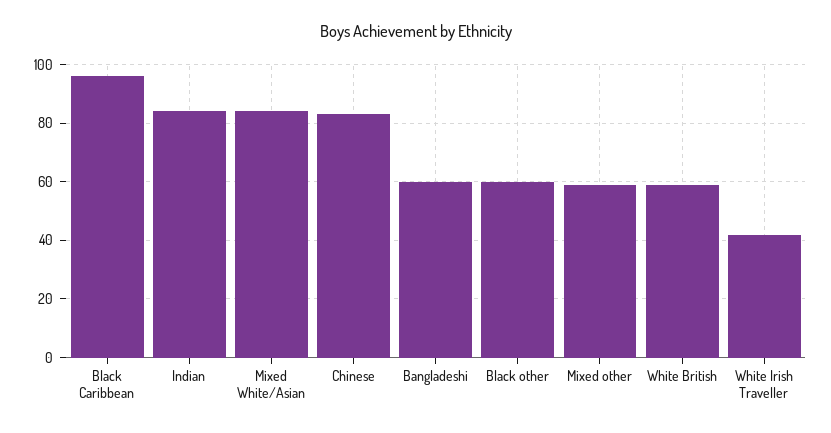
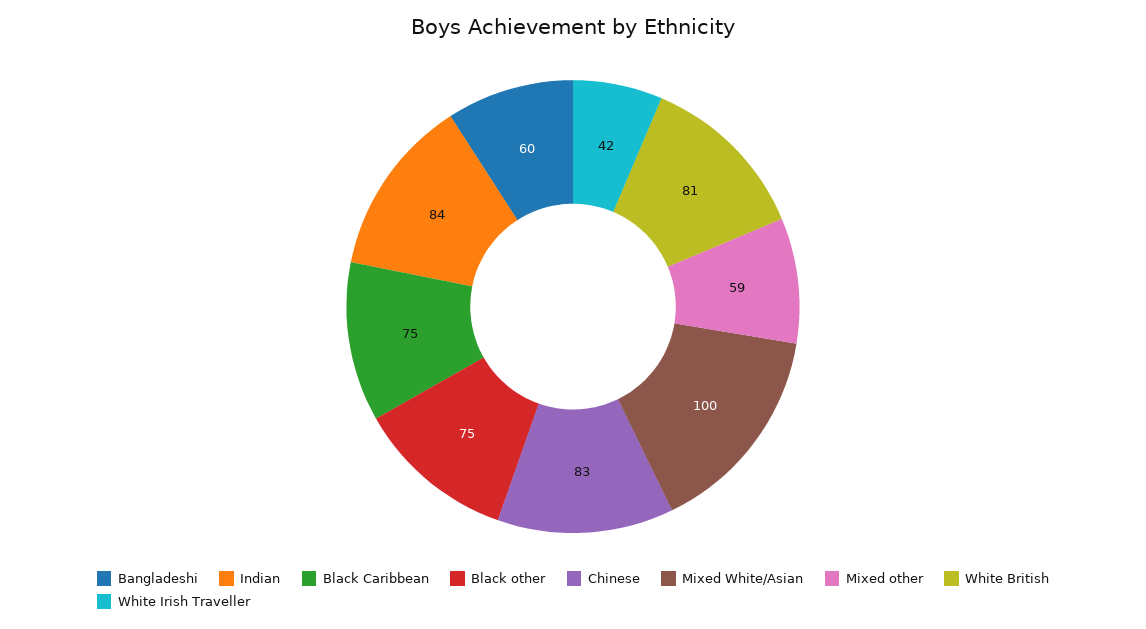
Black Caribbean: 95 -> 75
Mixed White/Asian: 85 -> 100
Black other: 60 -> 75
White British: 60 -> 81

